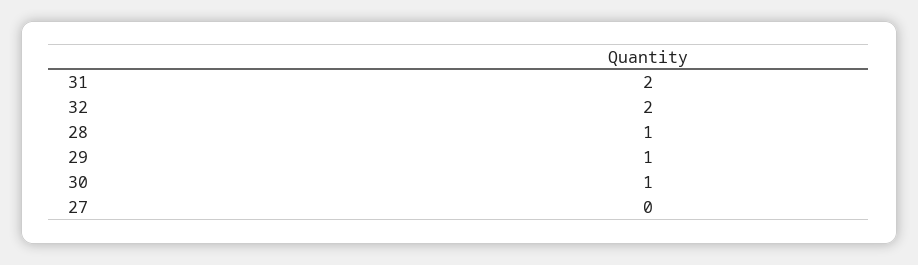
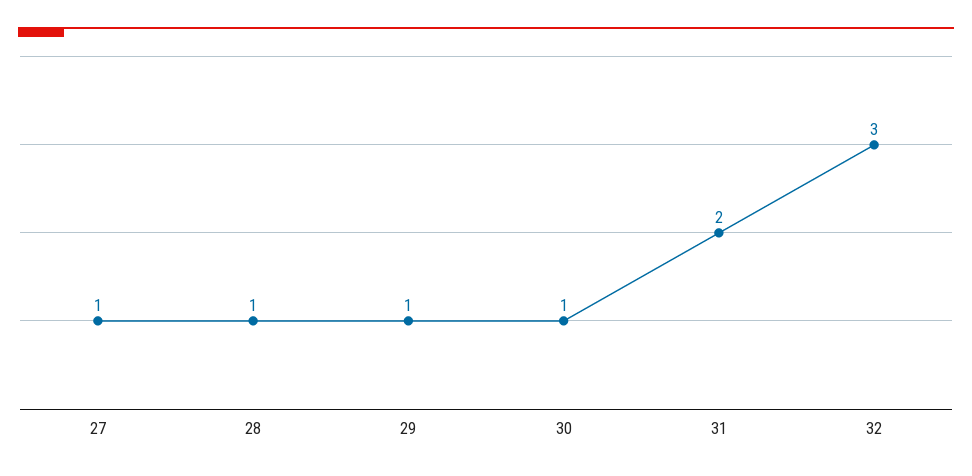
32: 2 -> 3
27: 0 -> 1

